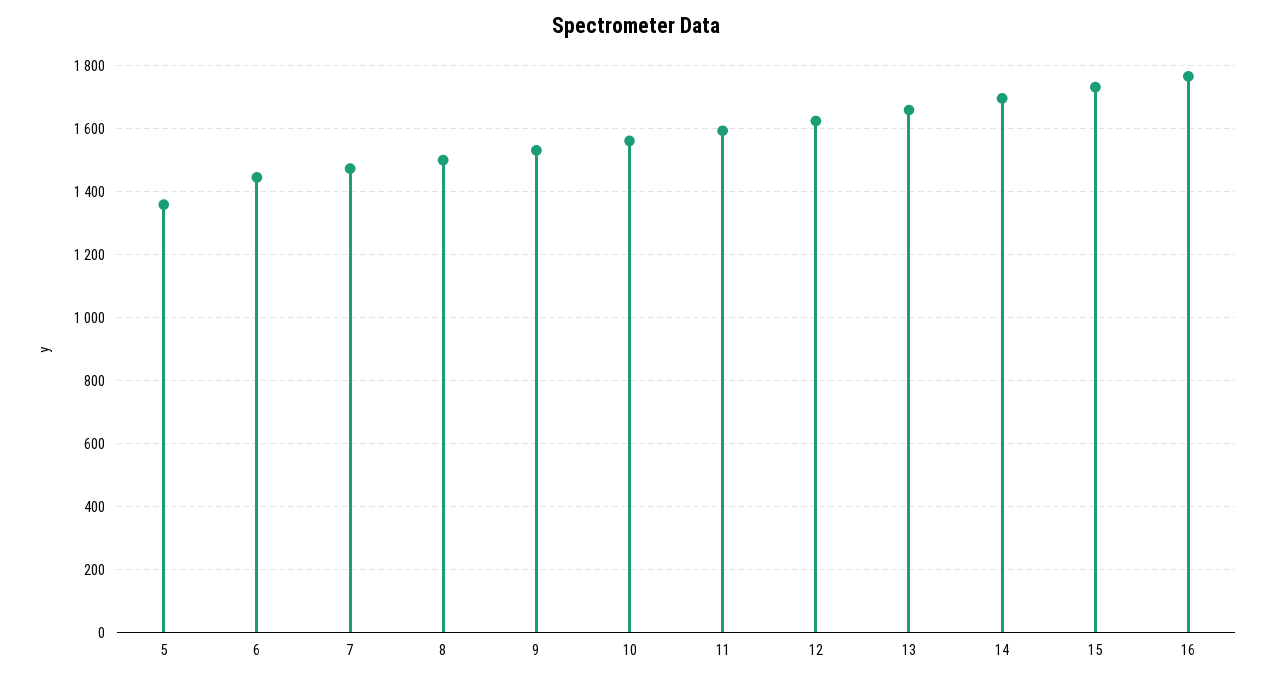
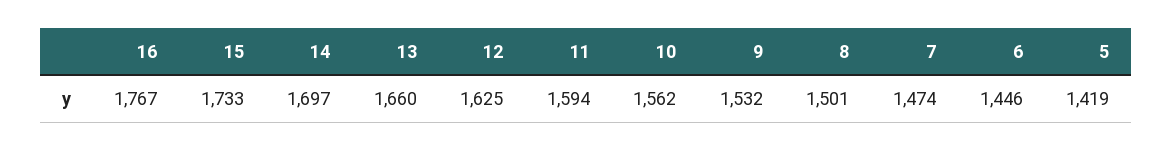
5: 1360 -> 1419

